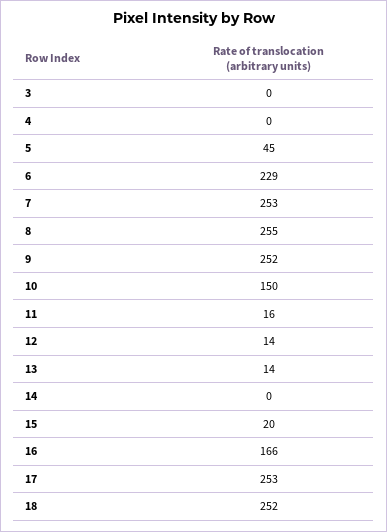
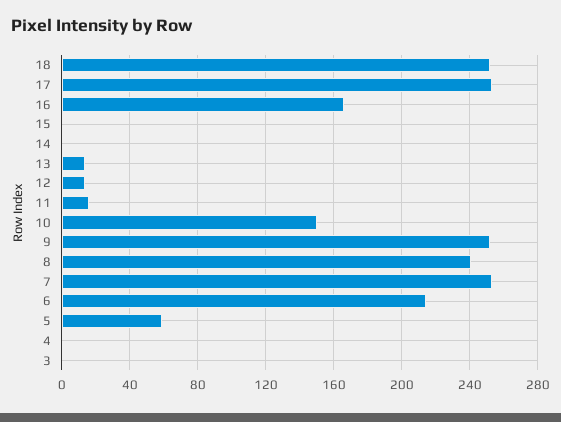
5: 45 -> 60
6: 229 -> 215
8: 255 -> 240
15: 20 -> 0

